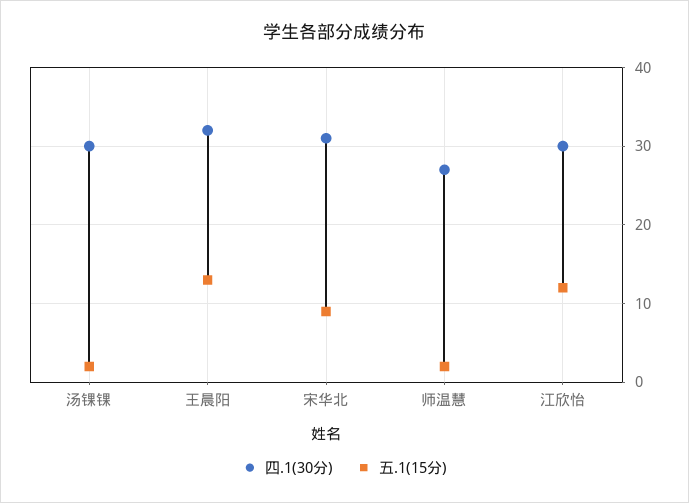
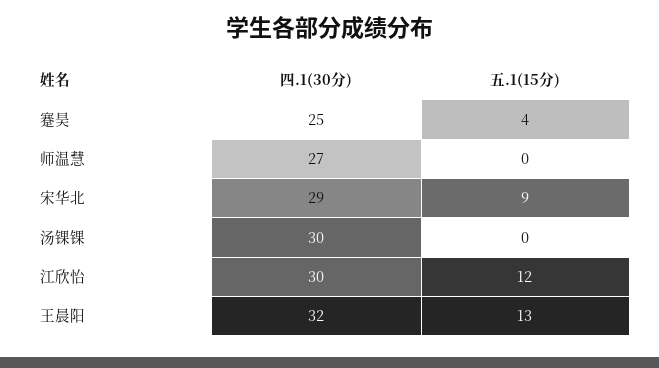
五.1(15分), 汤锞锞: 2 -> 0
四.1(30分), 宋华北: 31 -> 29
五.1(15分), 师温慧: 2 -> 0
四.1(30分), 蹇昊: none -> 25
五.1(15分), 蹇昊: none -> 4

